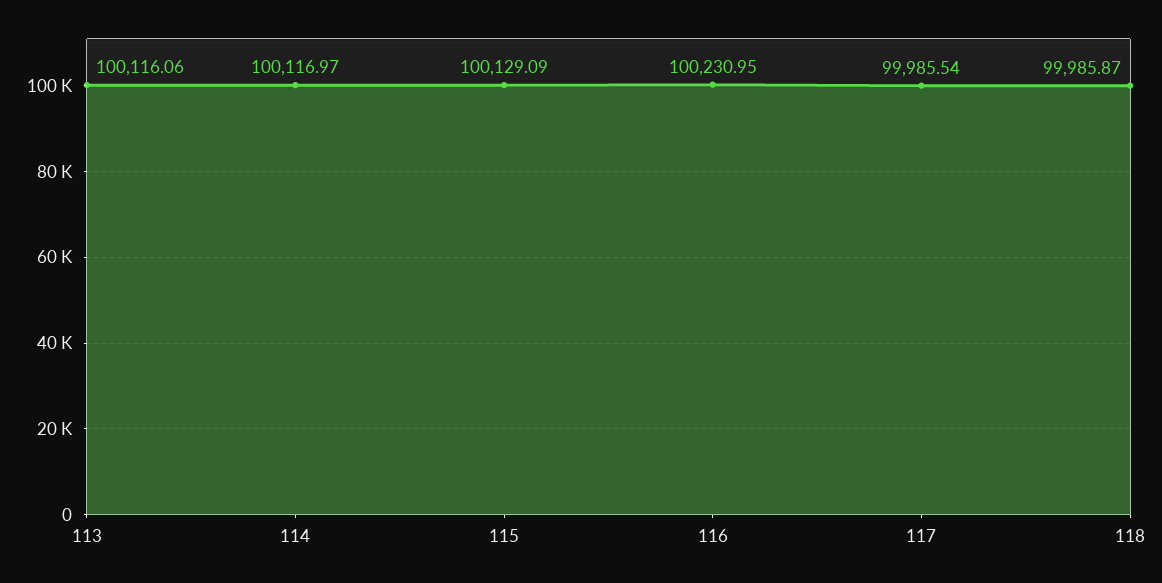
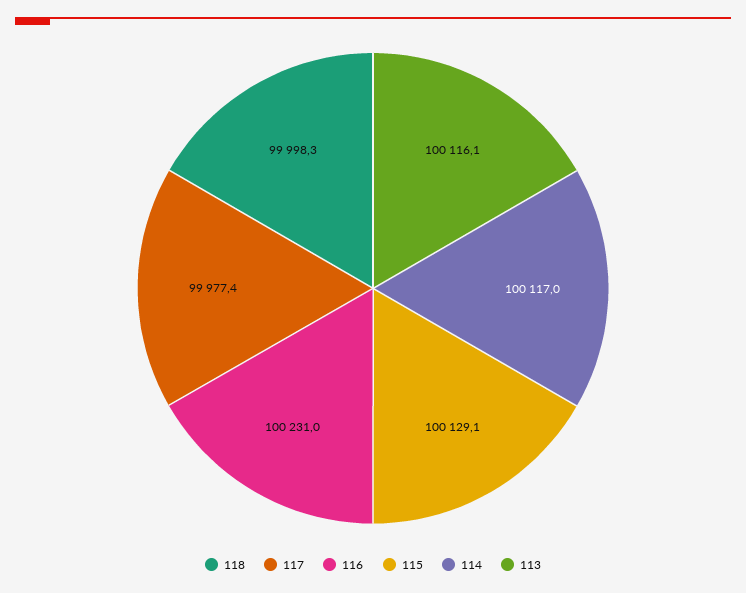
117: 99985.54 -> 99977.4
118: 99985.87 -> 99998.3

